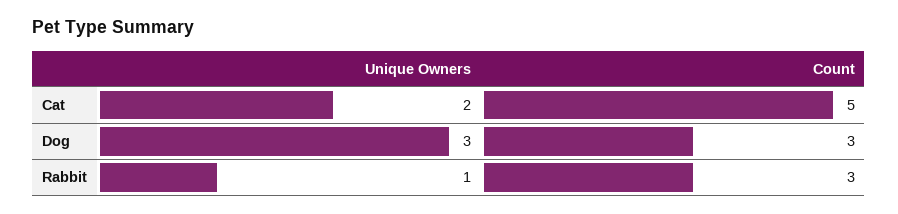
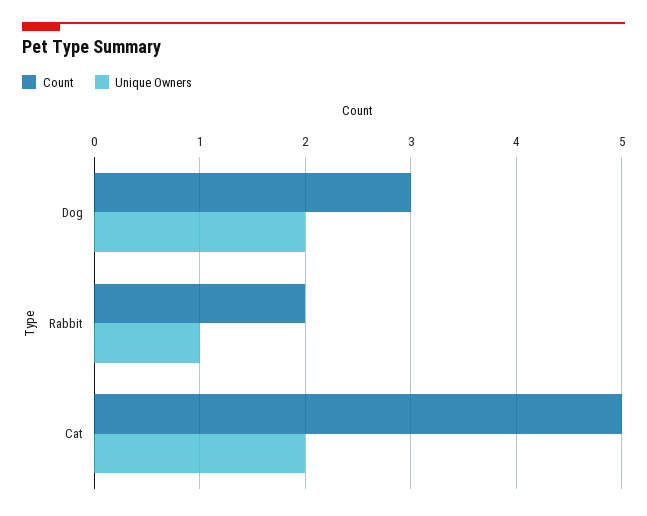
Unique Owners, Dog: 3 -> 2
Count, Rabbit: 3 -> 2

